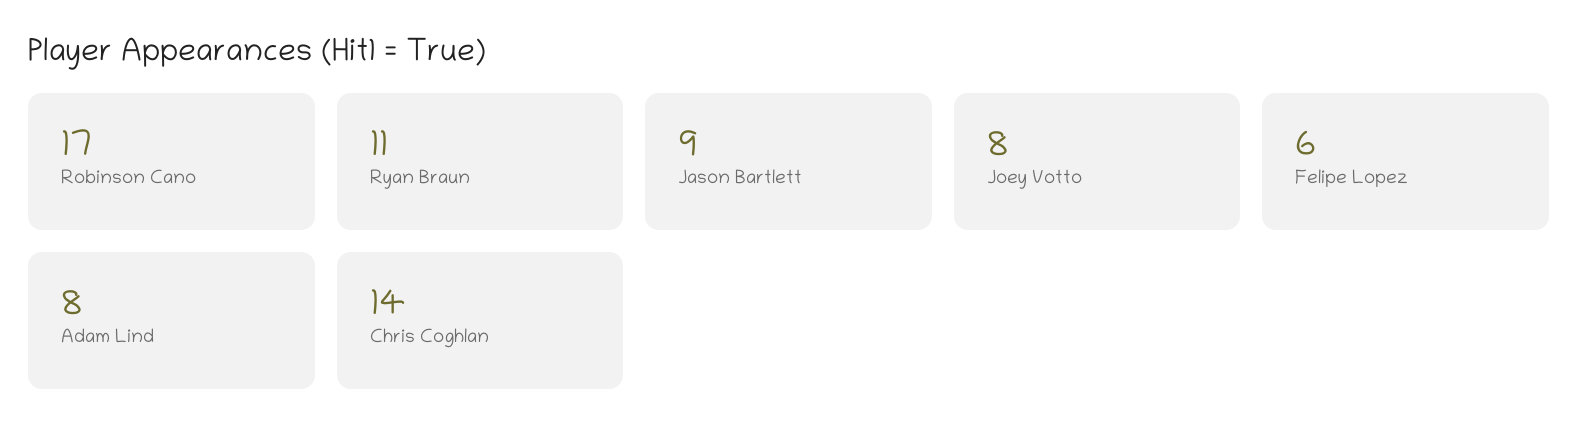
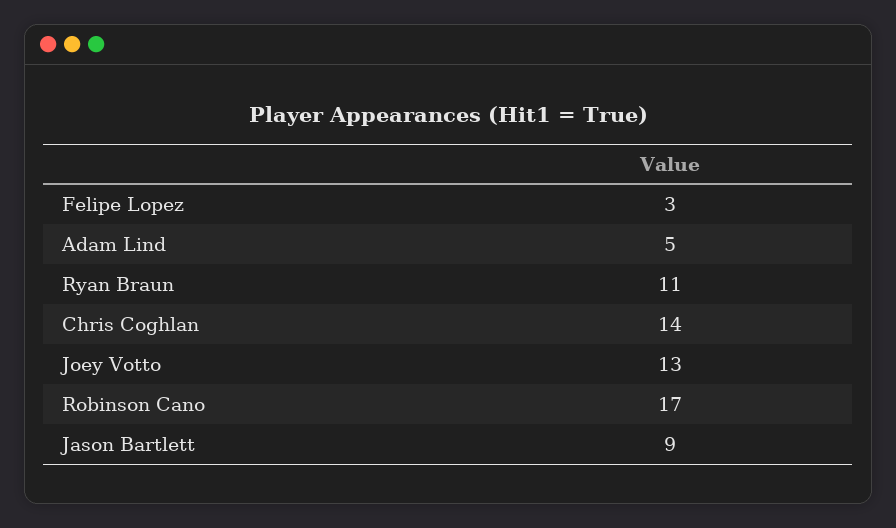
Joey Votto: 8 -> 13
Felipe Lopez: 6 -> 3
Adam Lind: 8 -> 5

